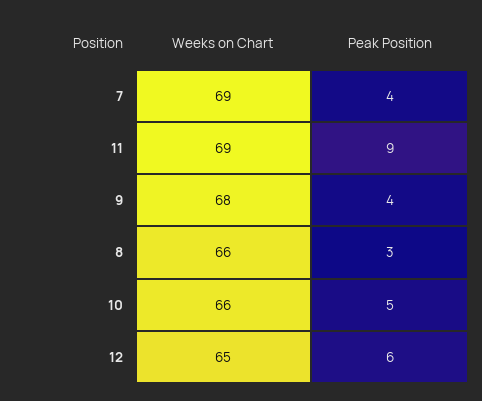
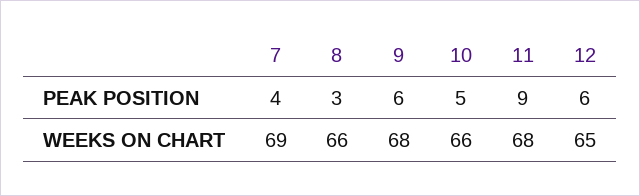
Weeks on Chart, 11: 69 -> 68
Peak Position, 9: 4 -> 6

